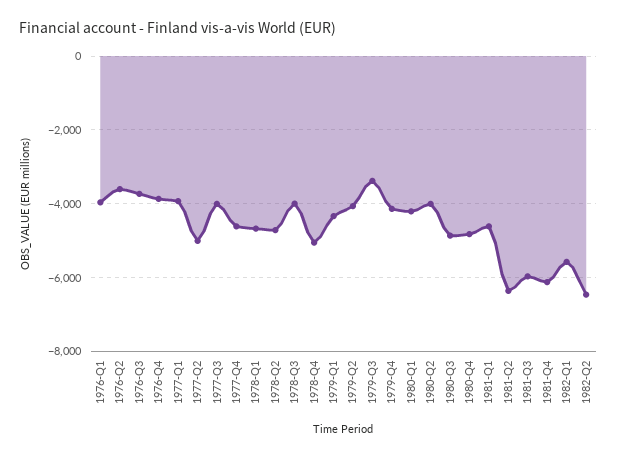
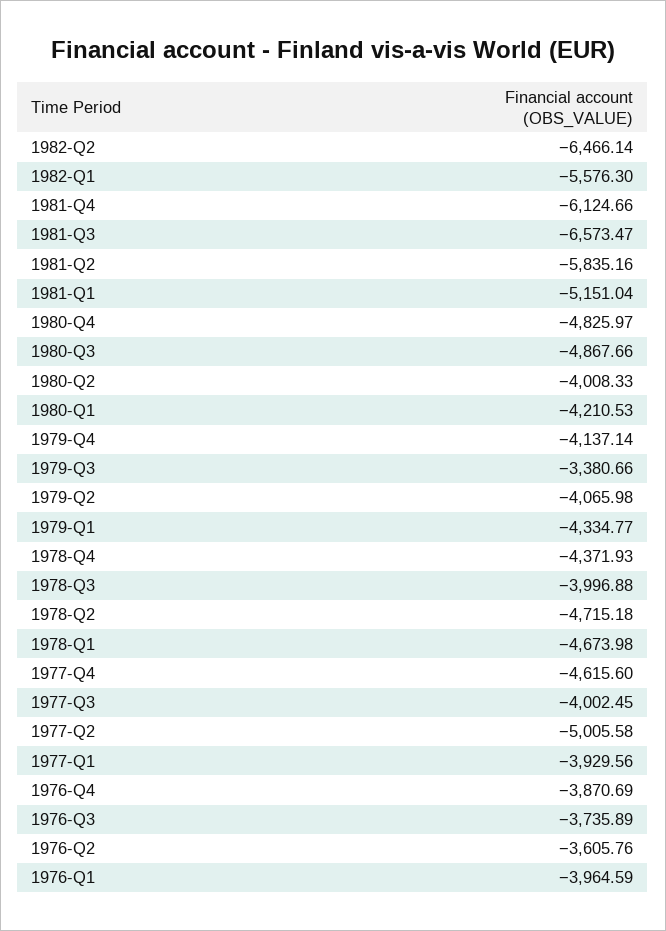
1978-Q4: -5000 -> -4371.93
1981-Q1: -4600 -> -5151.04
1981-Q2: -6400 -> -5835.16
1981-Q3: -6000 -> -6573.47

